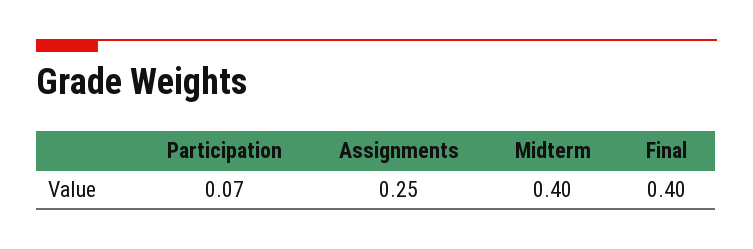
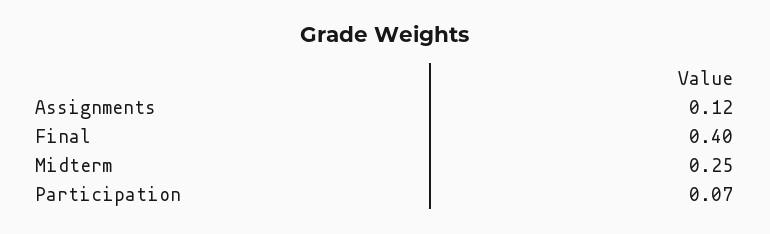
Assignments: 0.25 -> 0.12
Midterm: 0.4 -> 0.25

